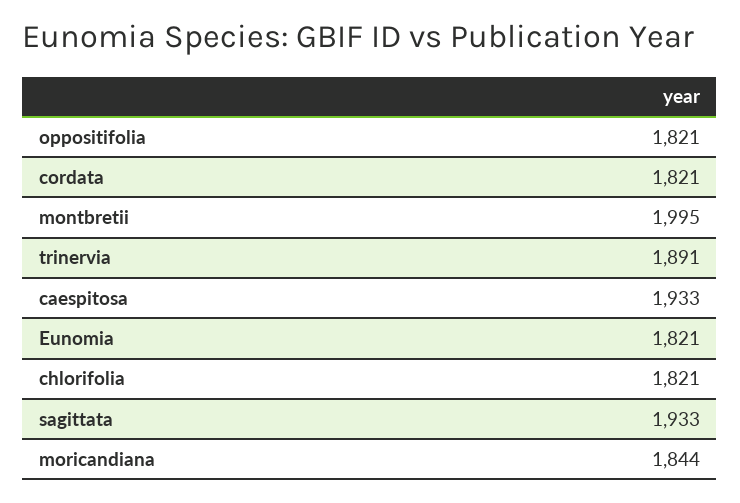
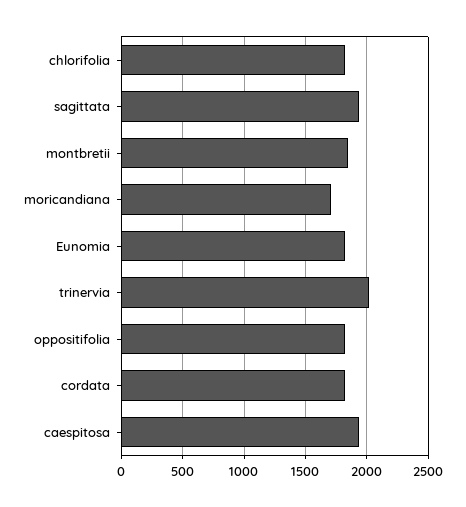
montbretii: 1995 -> 1850
trinervia: 1891 -> 2000
moricandiana: 1844 -> 1700

